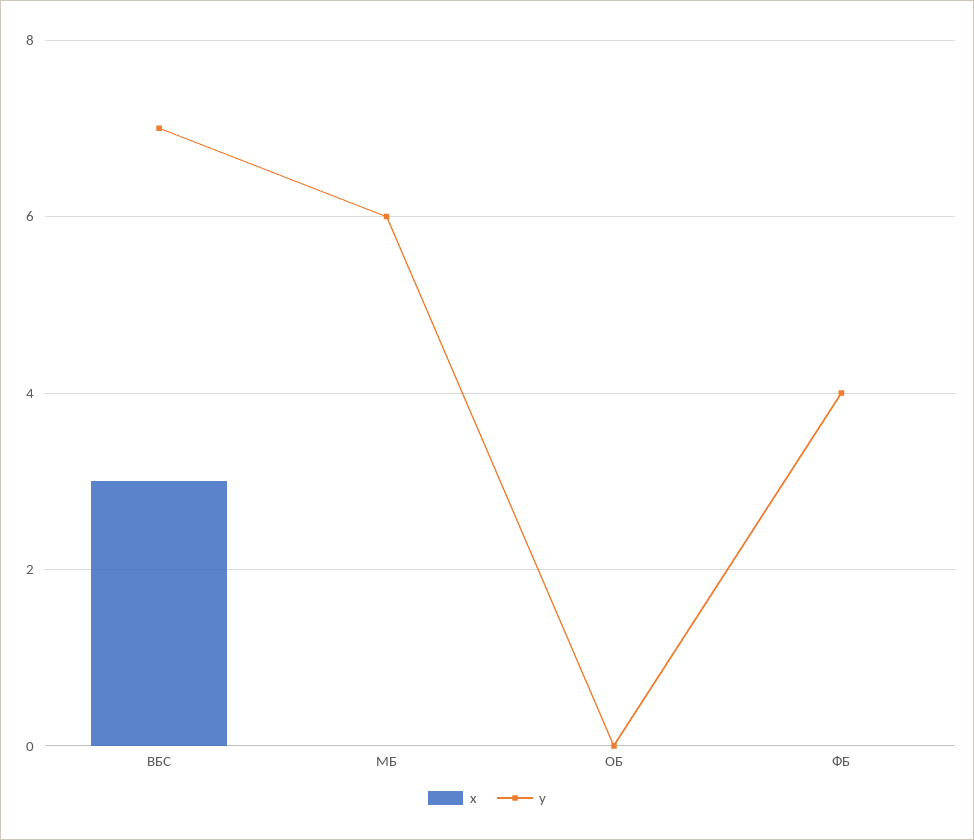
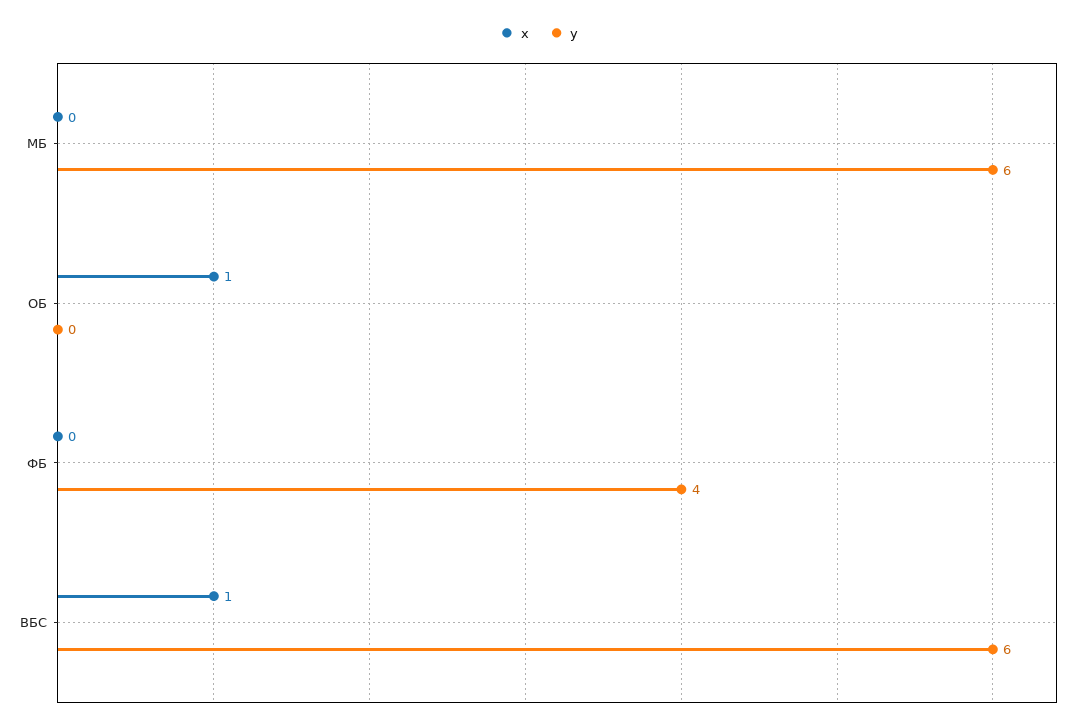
x, ВБС: 3 -> 1
y, ВБС: 7 -> 6
x, ОБ: 0 -> 1

